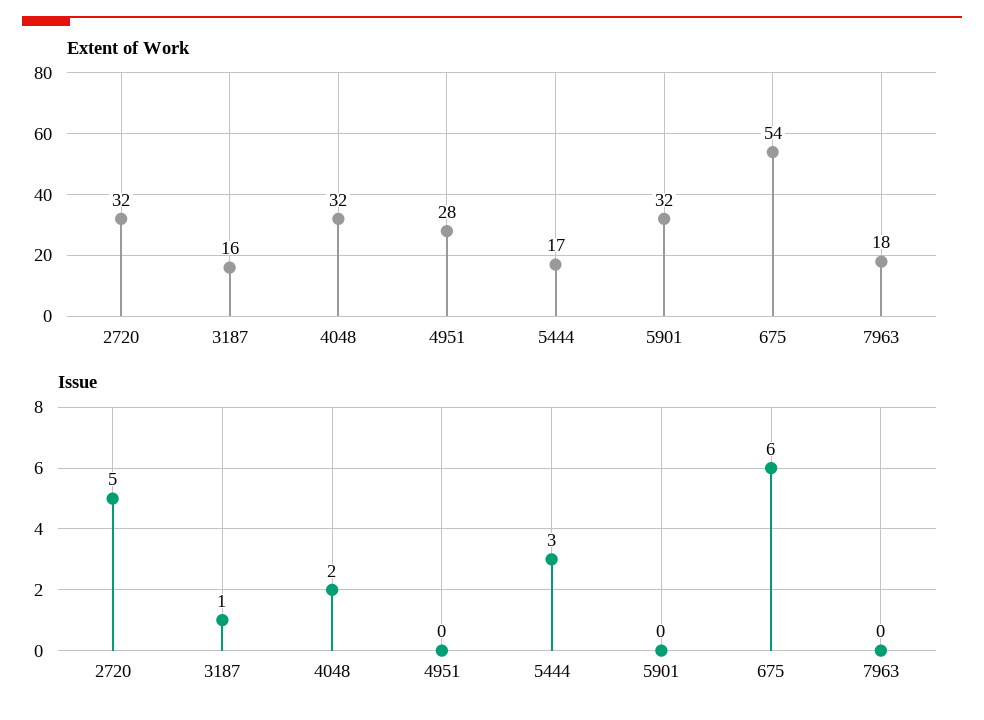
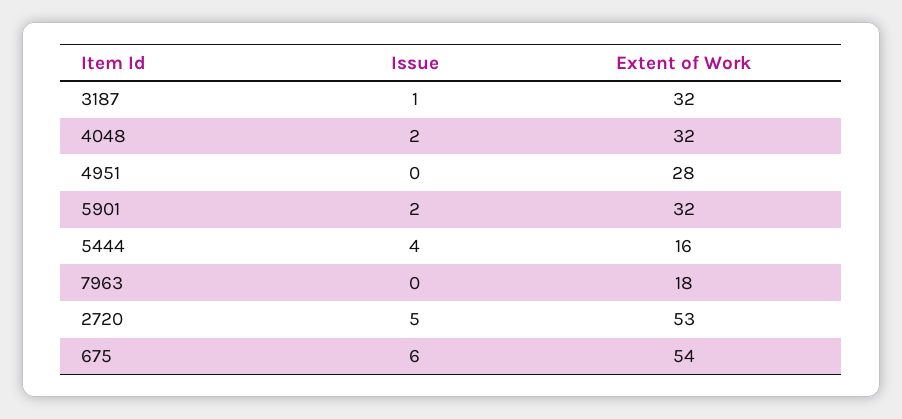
Extent of Work, 2720: 32 -> 53
Extent of Work, 3187: 16 -> 32
Extent of Work, 5444: 17 -> 16
Issue, 5444: 3 -> 4
Issue, 5901: 0 -> 2

